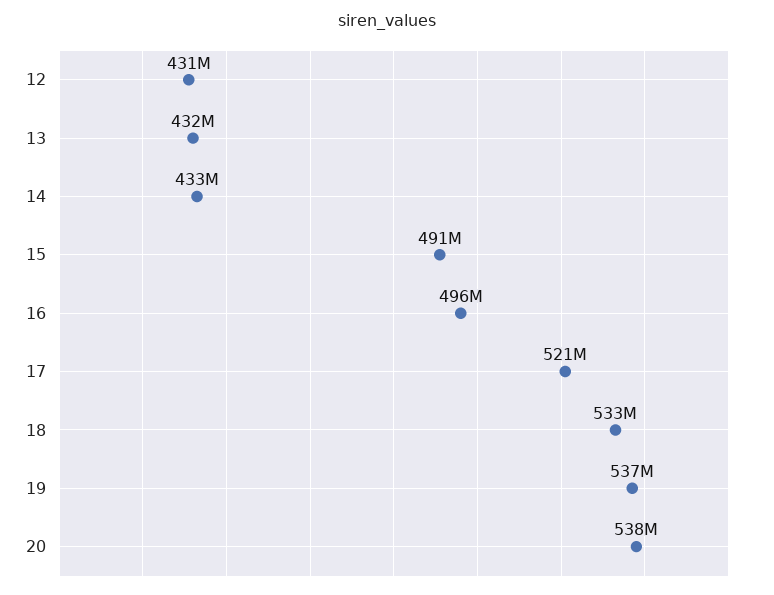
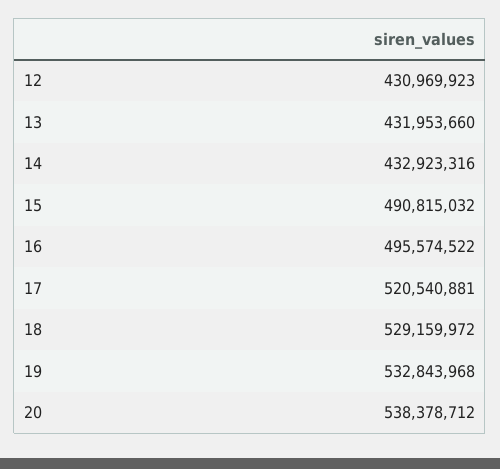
18: 533000000 -> 529159972
19: 537000000 -> 532843968

